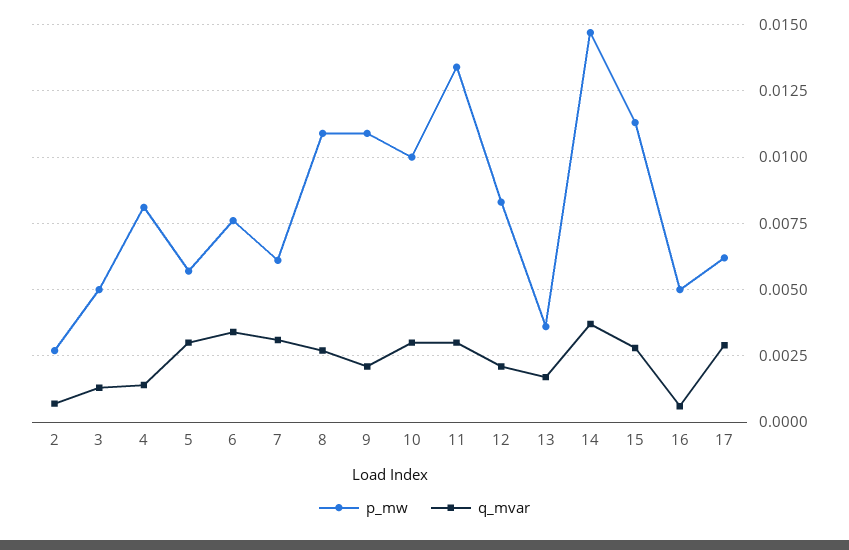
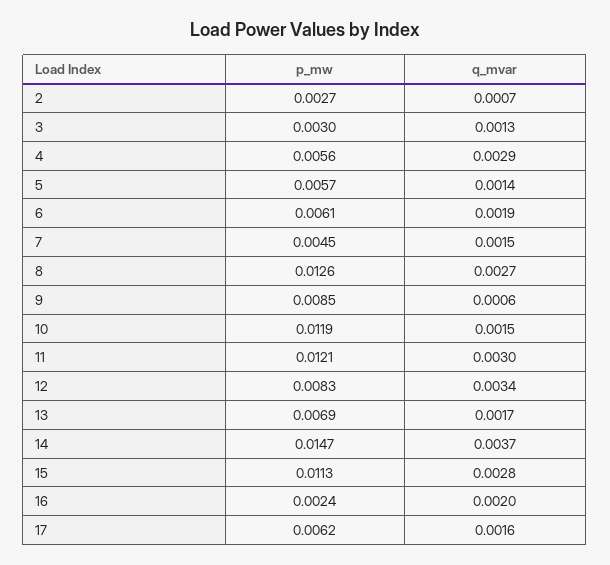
p_mw, 3: 0.005 -> 0.003
p_mw, 4: 0.008 -> 0.0056
q_mvar, 4: 0.0015 -> 0.0029
q_mvar, 5: 0.003 -> 0.0014
p_mw, 6: 0.0075 -> 0.0061
q_mvar, 6: 0.0035 -> 0.0019
p_mw, 7: 0.006 -> 0.0045
q_mvar, 7: 0.003 -> 0.0015
p_mw, 8: 0.011 -> 0.0126
p_mw, 9: 0.011 -> 0.0085
q_mvar, 9: 0.002 -> 0.0006
p_mw, 10: 0.01 -> 0.0119
q_mvar, 10: 0.003 -> 0.0015
p_mw, 11: 0.0135 -> 0.0121
q_mvar, 12: 0.002 -> 0.0034
p_mw, 13: 0.0035 -> 0.0069
p_mw, 16: 0.005 -> 0.0024
q_mvar, 16: 0.0005 -> 0.002
q_mvar, 17: 0.003 -> 0.0016

